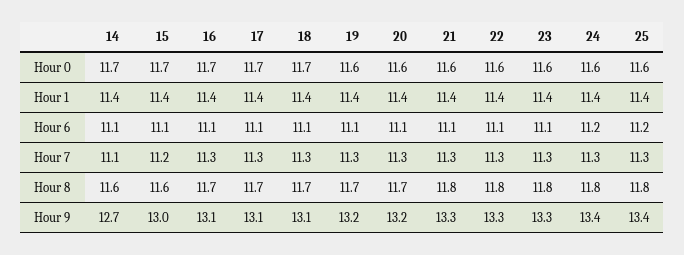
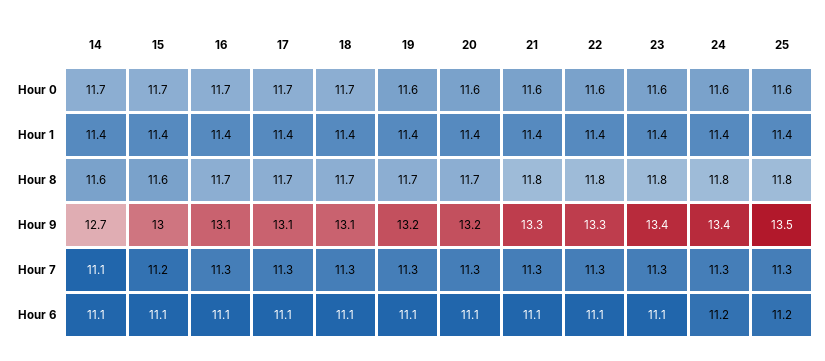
23, Hour 9: 13.3 -> 13.4
25, Hour 9: 13.4 -> 13.5

